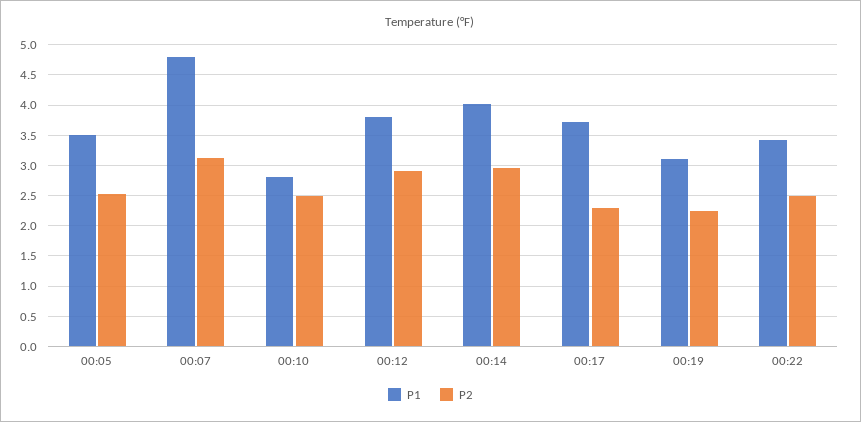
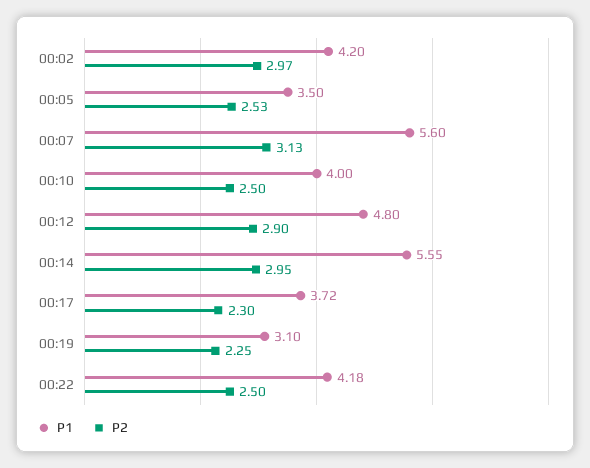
P1, 00:07: 4.8 -> 5.6
P1, 00:10: 2.8 -> 4
P1, 00:12: 3.8 -> 4.8
P1, 00:14: 4 -> 5.55
P1, 00:22: 3.4 -> 4.18
P1, 00:02: none -> 4.2
P2, 00:02: none -> 2.97

